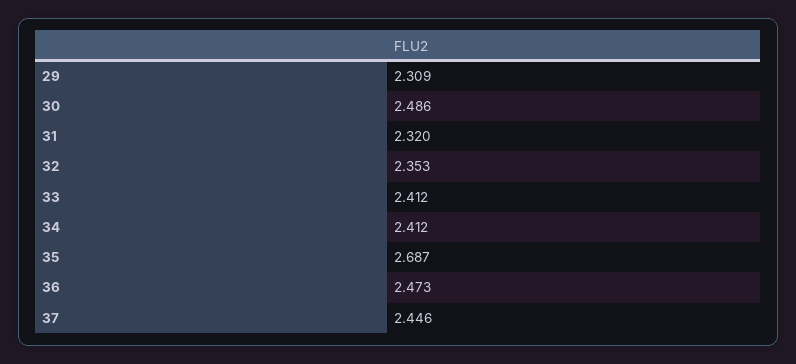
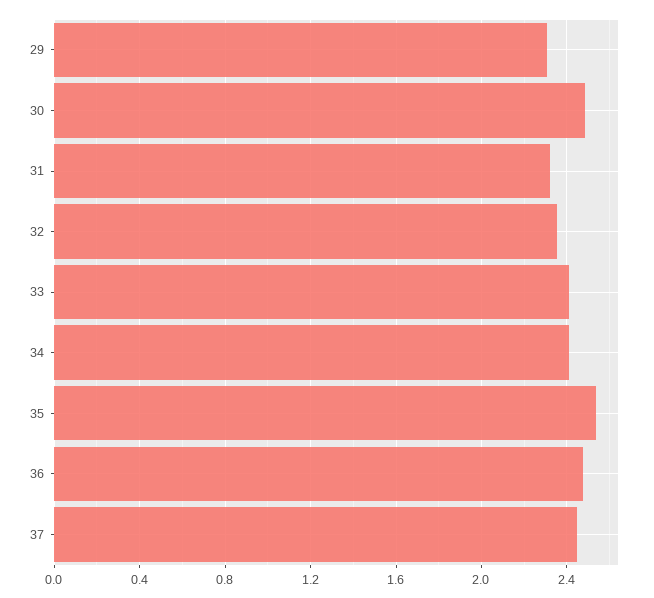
35: 2.687 -> 2.55

